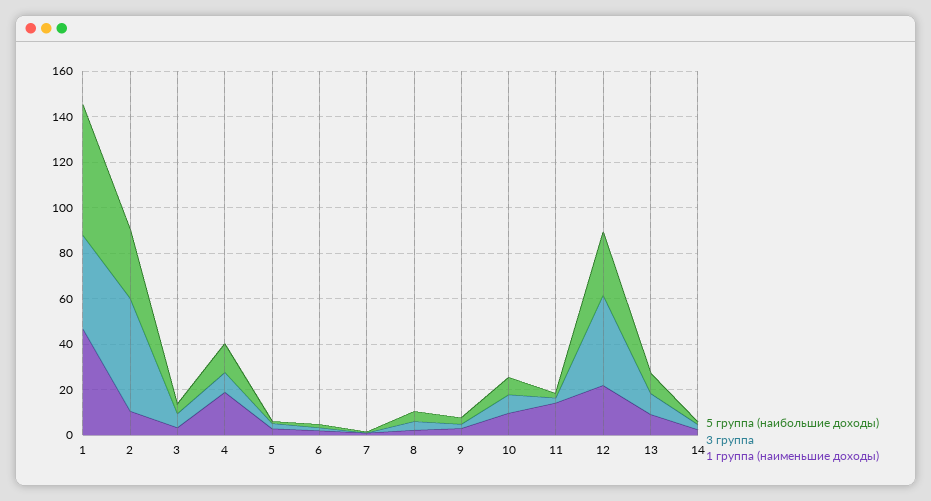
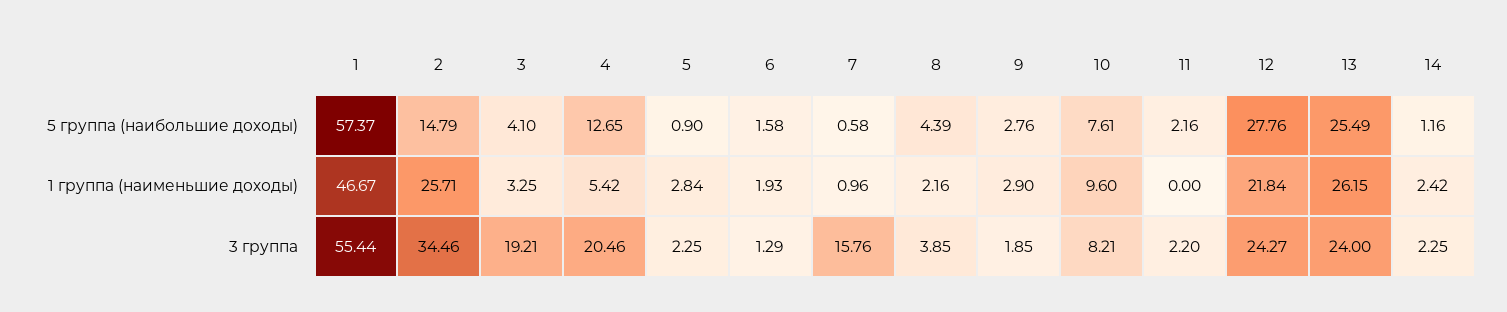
3 группа, 1: 40 -> 55.44
5 группа (наибольшие доходы), 2: 30 -> 14.79
3 группа, 2: 50 -> 34.46
1 группа (наименьшие доходы), 2: 10 -> 25.71
3 группа, 3: 5 -> 19.21
3 группа, 4: 10 -> 20.46
1 группа (наименьшие доходы), 4: 20 -> 5.42
3 группа, 7: 0 -> 15.76
1 группа (наименьшие доходы), 11: 15 -> 0
3 группа, 12: 40 -> 24.27
5 группа (наибольшие доходы), 13: 10 -> 25.49
3 группа, 13: 10 -> 24
1 группа (наименьшие доходы), 13: 10 -> 26.15

